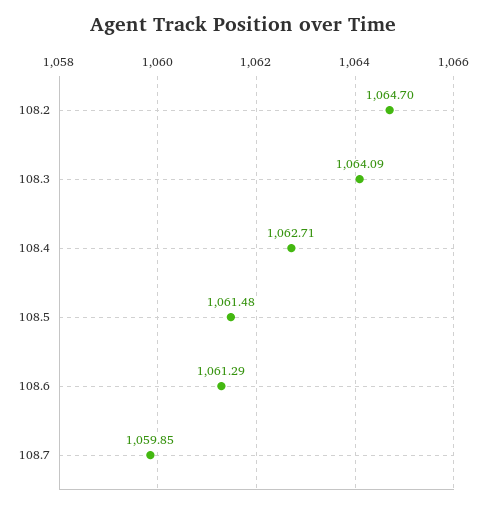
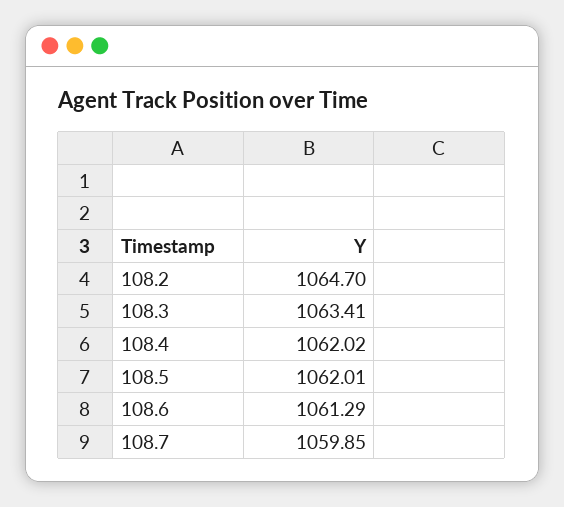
108.3: 1064.09 -> 1063.41
108.4: 1062.71 -> 1062.02
108.5: 1061.48 -> 1062.01

